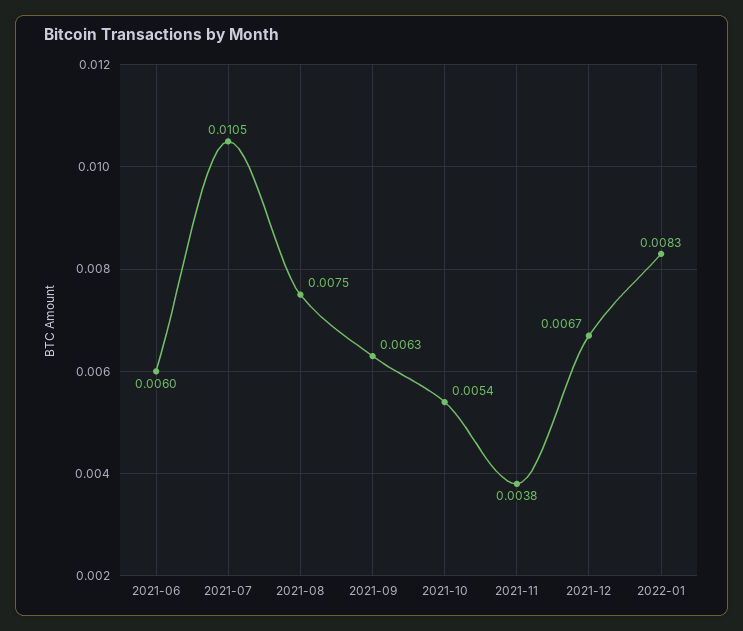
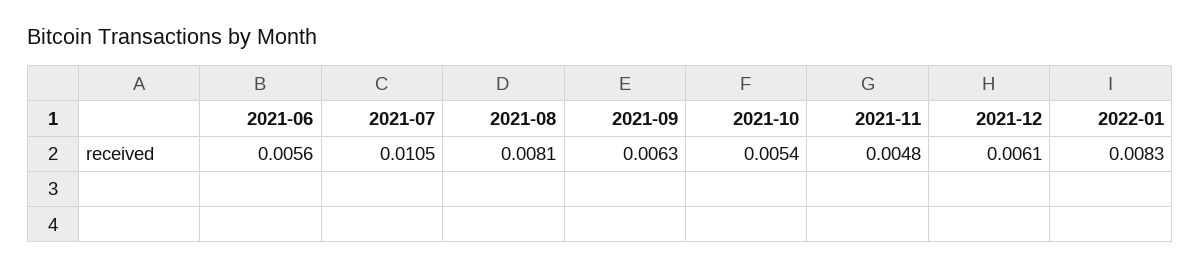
2021-06: 0.006 -> 0.0056
2021-08: 0.0075 -> 0.0081
2021-11: 0.0038 -> 0.0048
2021-12: 0.0067 -> 0.0061

